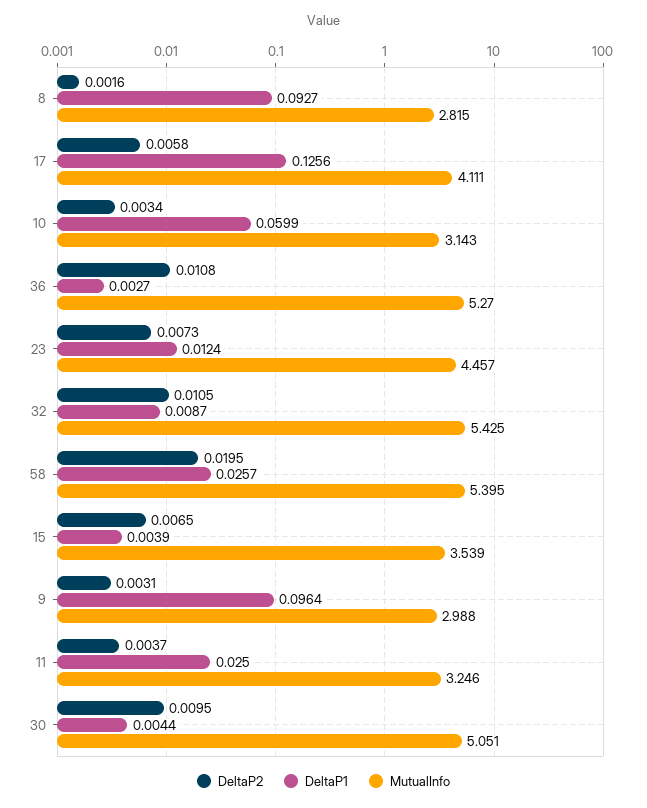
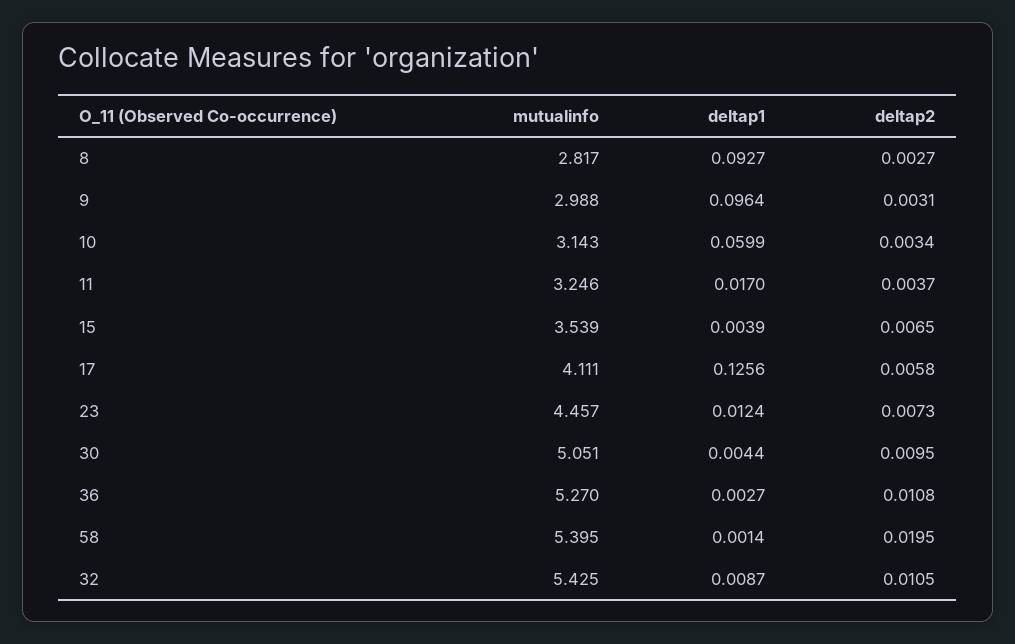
DeltaP2, 8: 0.0016 -> 0.0027
MutualInfo, 8: 2.815 -> 2.817
DeltaP1, 58: 0.0257 -> 0.0014
DeltaP1, 11: 0.025 -> 0.017

